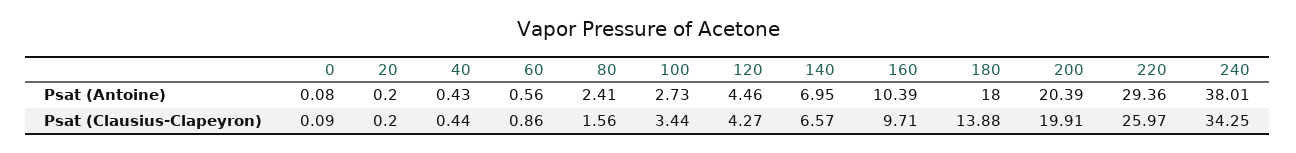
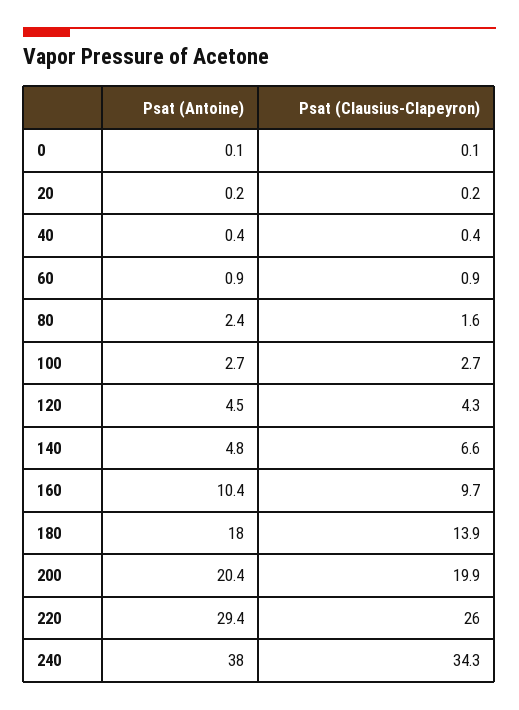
60, Psat (Antoine): 0.56 -> 0.9
140, Psat (Antoine): 6.95 -> 4.8
100, Psat (Clausius-Clapeyron): 3.44 -> 2.7

